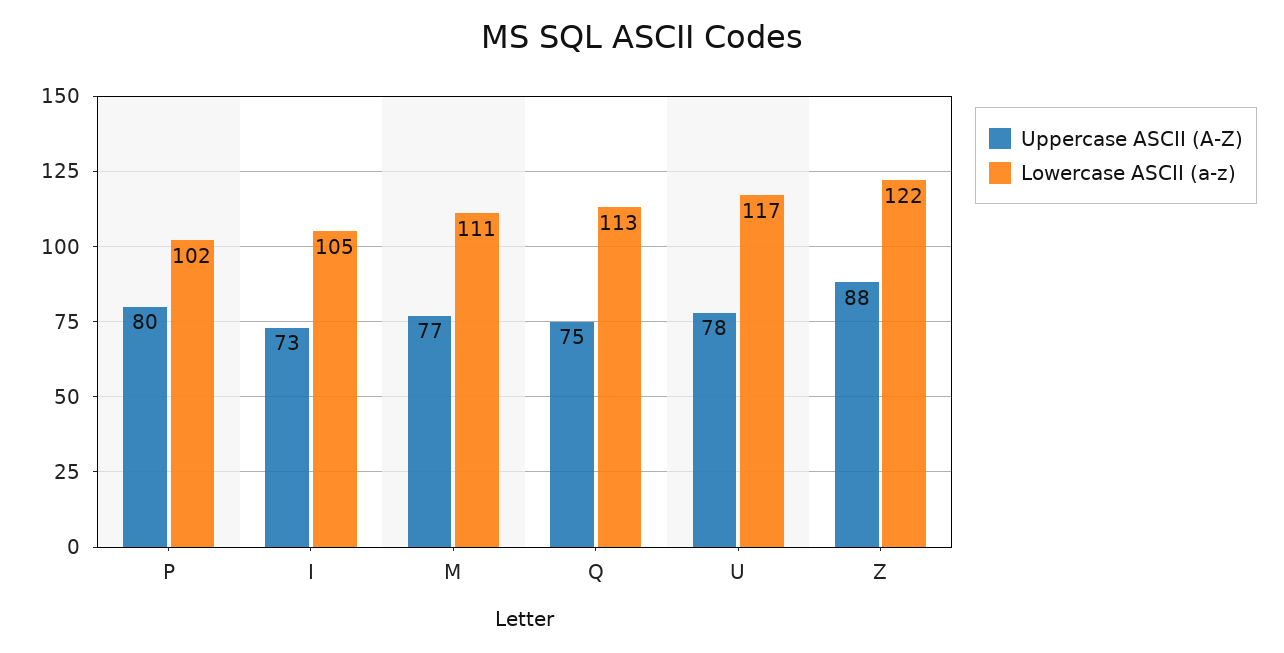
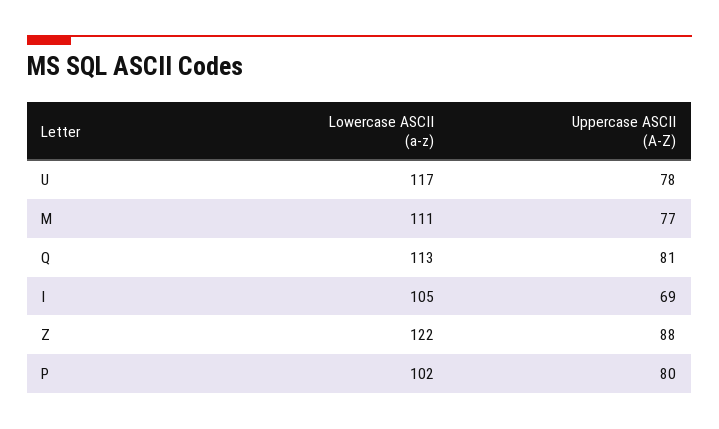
Uppercase ASCII (A-Z), I: 73 -> 69
Uppercase ASCII (A-Z), Q: 75 -> 81

